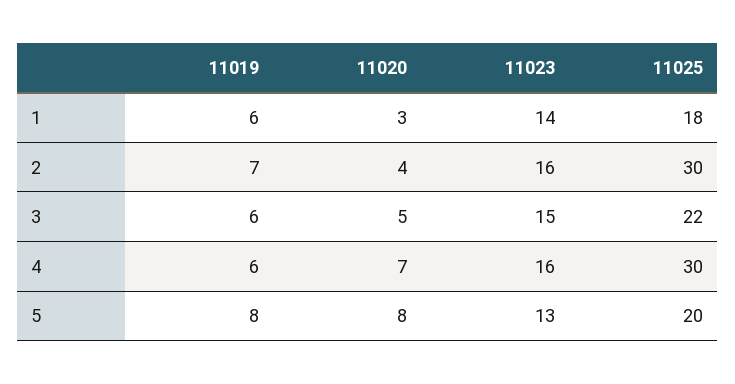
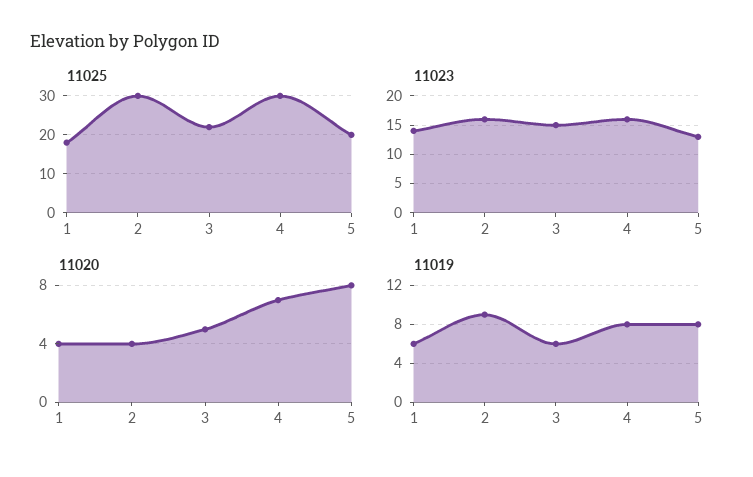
11020, 1: 3 -> 4
11019, 2: 7 -> 9
11019, 4: 6 -> 8

